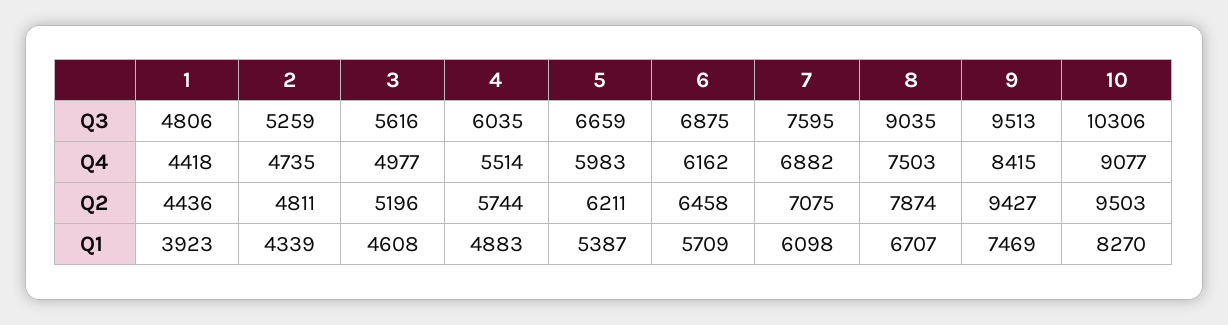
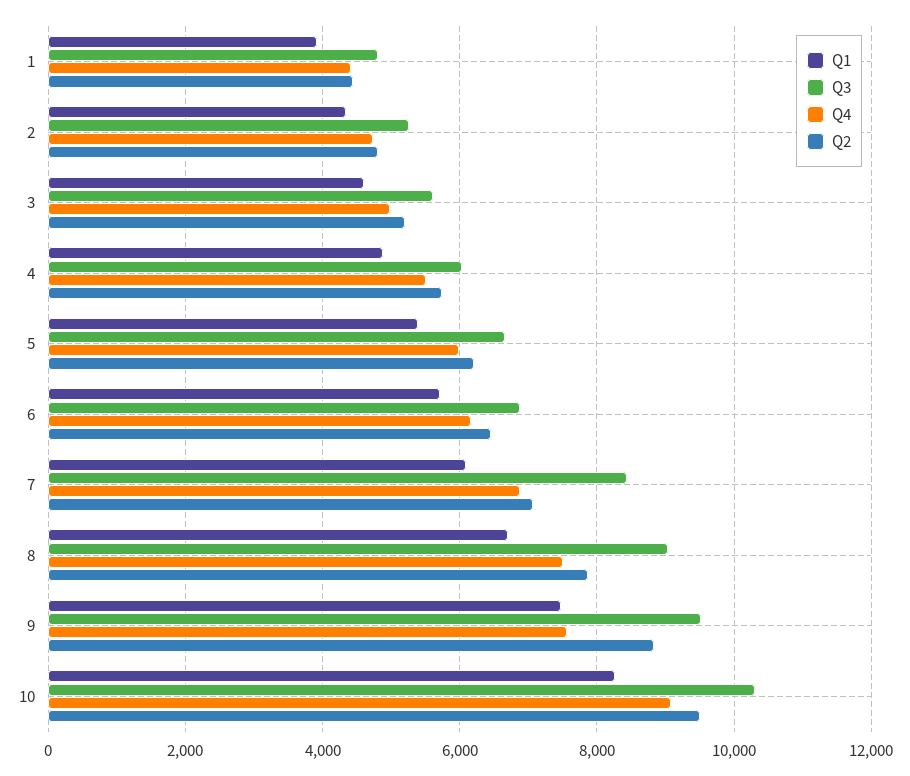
Q3, 7: 7595 -> 8400
Q4, 9: 8415 -> 7600
Q2, 9: 9427 -> 8800

